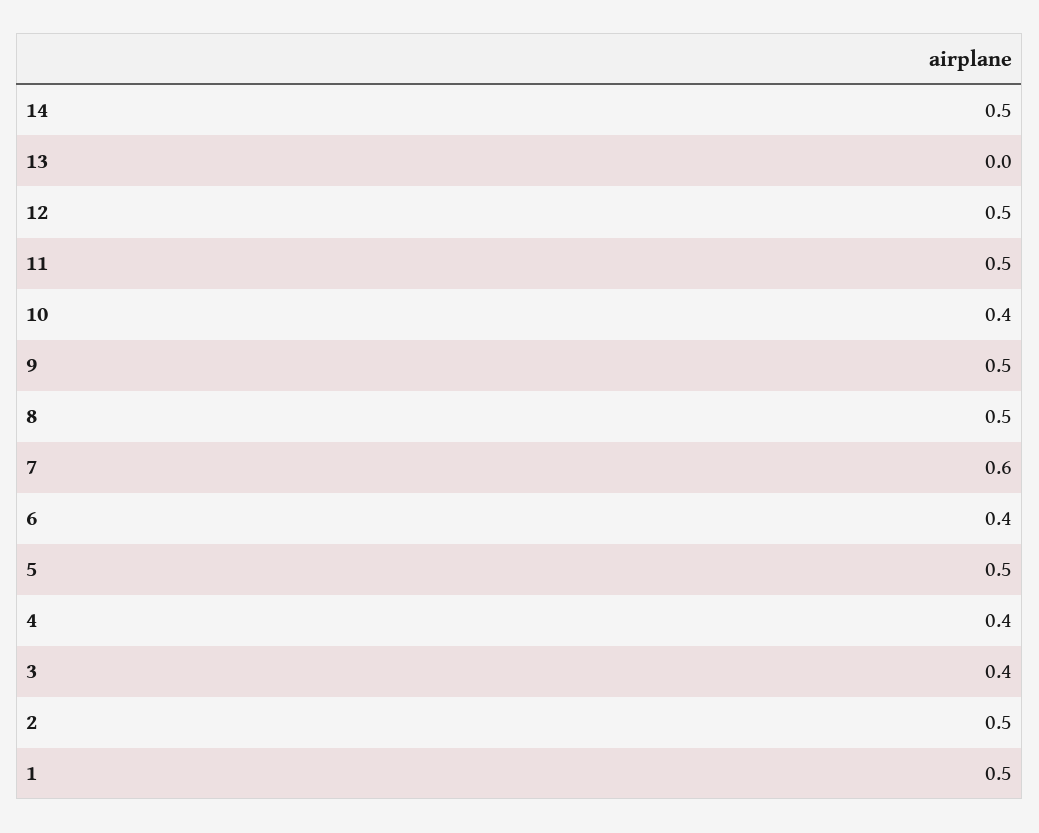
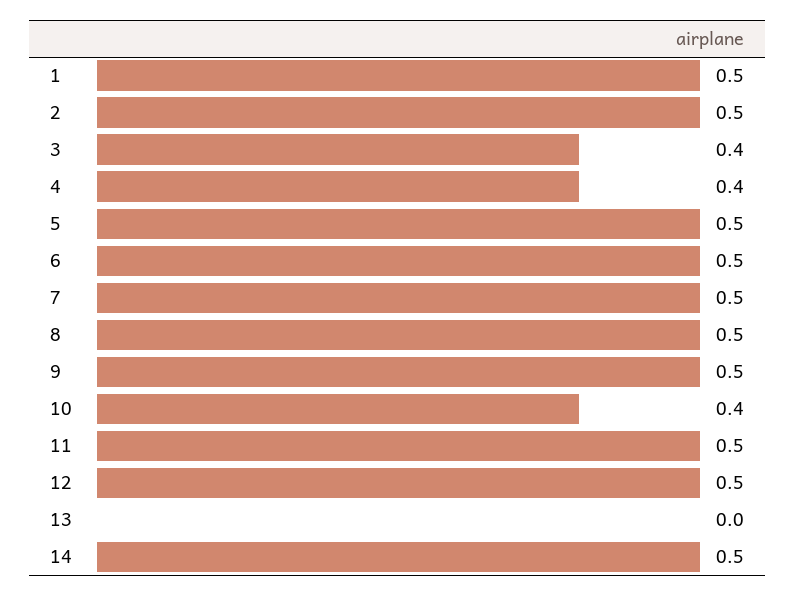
7: 0.6 -> 0.5
6: 0.4 -> 0.5

